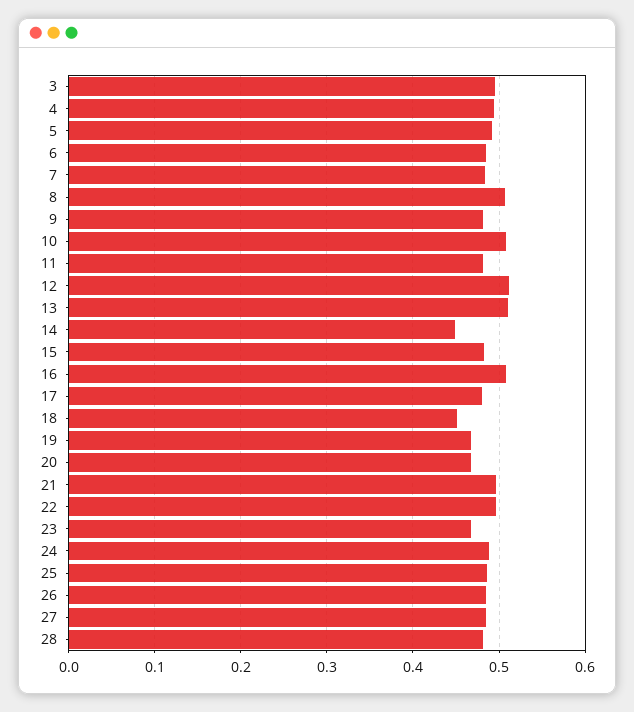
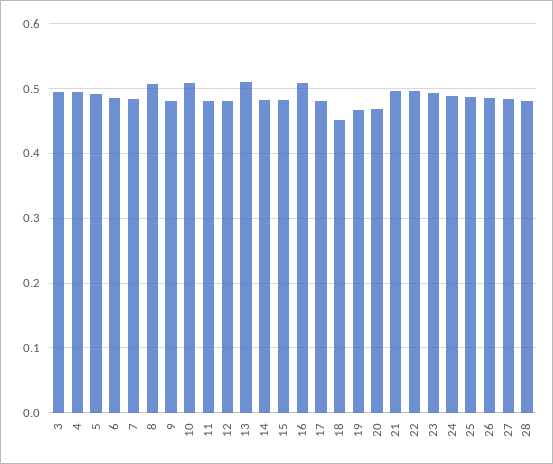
12: 0.51 -> 0.48
14: 0.45 -> 0.48
23: 0.47 -> 0.49

